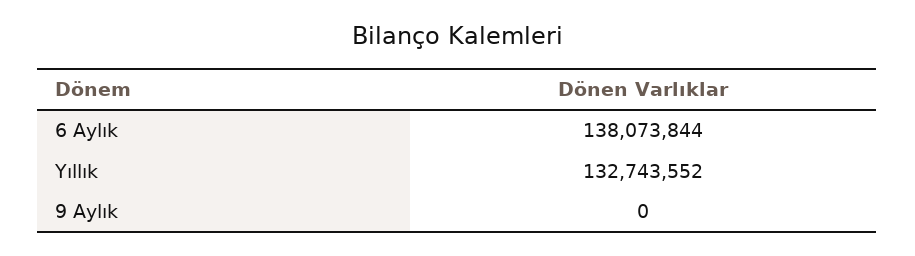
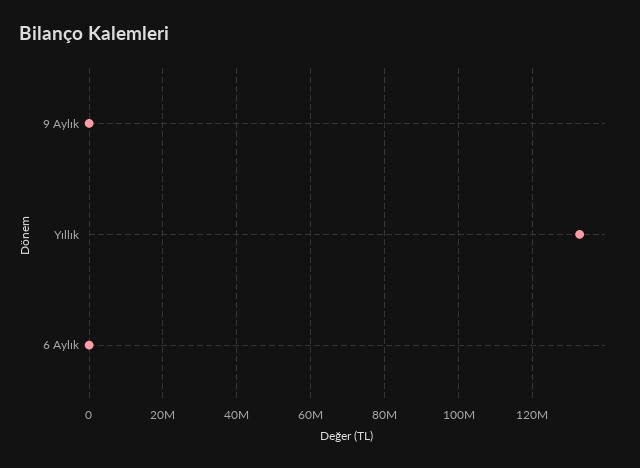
6 Aylık: 138073844 -> 0

